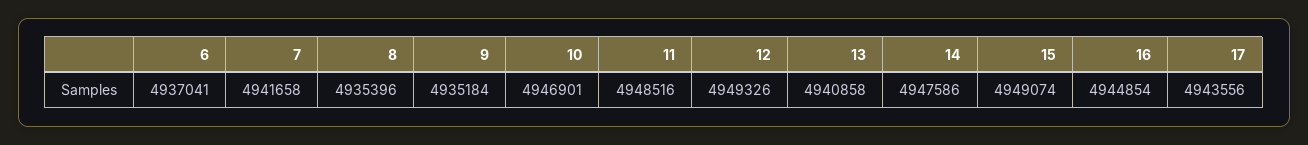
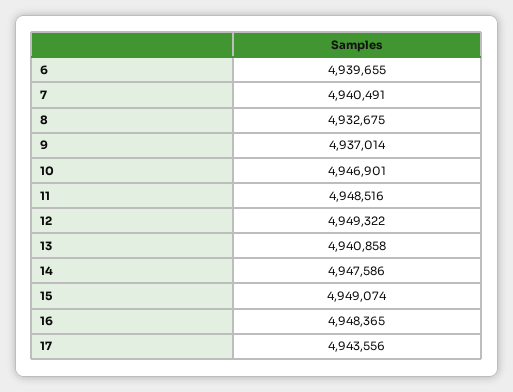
6: 4937041 -> 4939655
7: 4941658 -> 4940491
8: 4935396 -> 4932675
9: 4935184 -> 4937014
12: 4949326 -> 4949322
16: 4944854 -> 4948365

